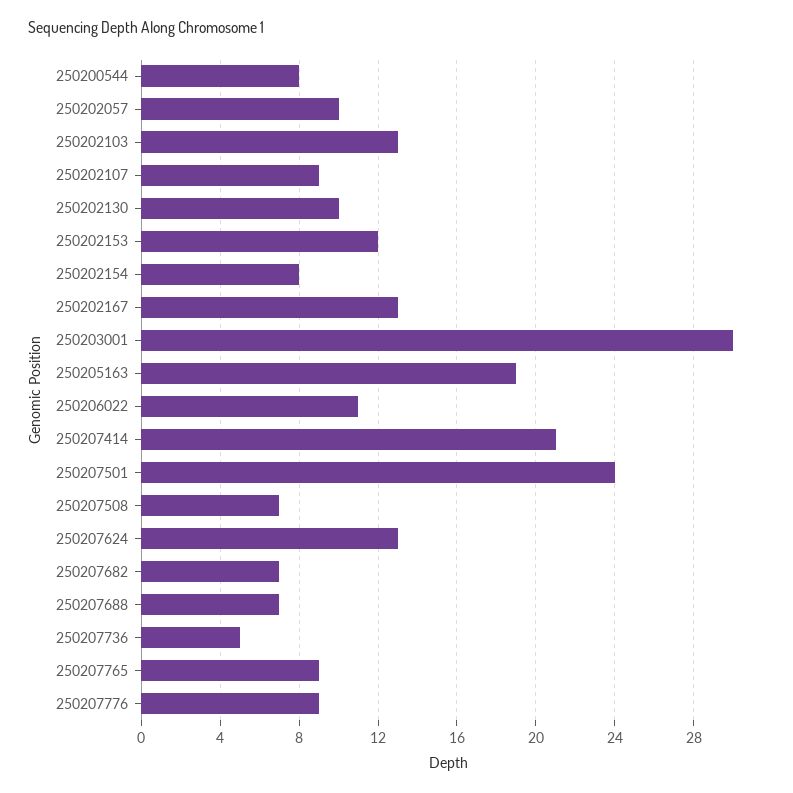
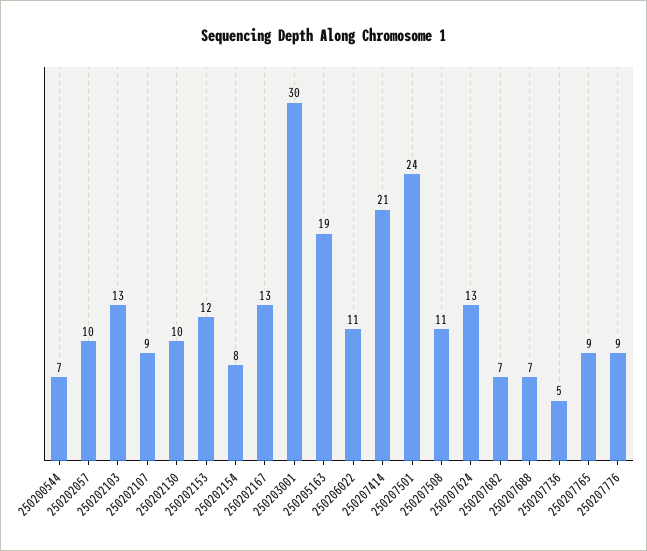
250200544: 8 -> 7
250207508: 7 -> 11

